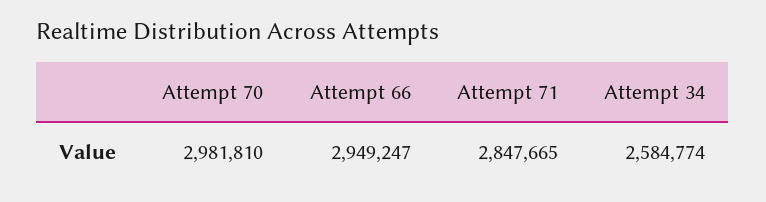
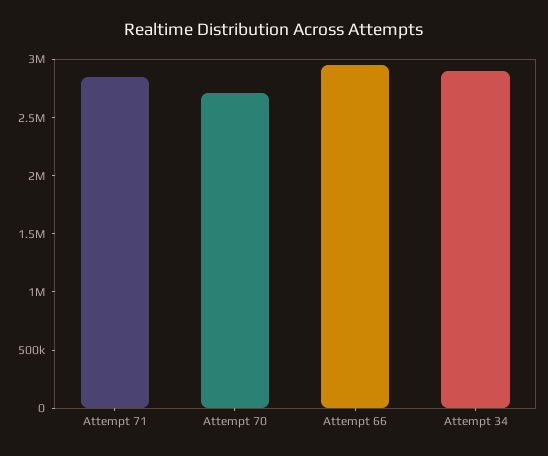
Attempt 70: 2981810 -> 2700000
Attempt 34: 2584774 -> 2900000

